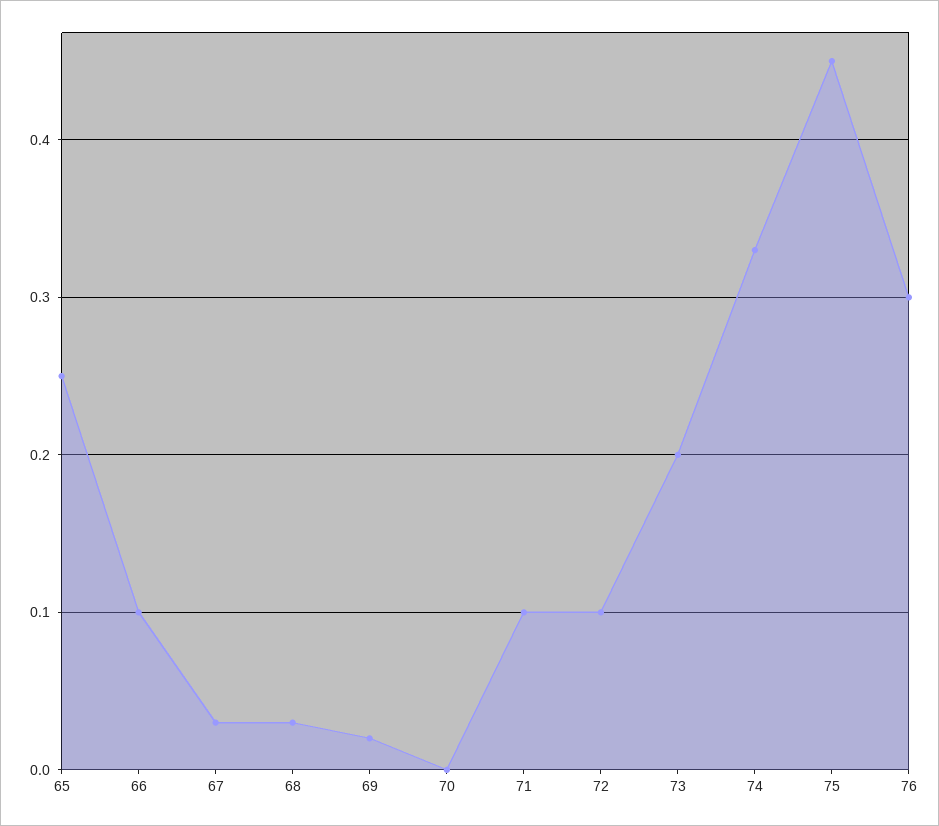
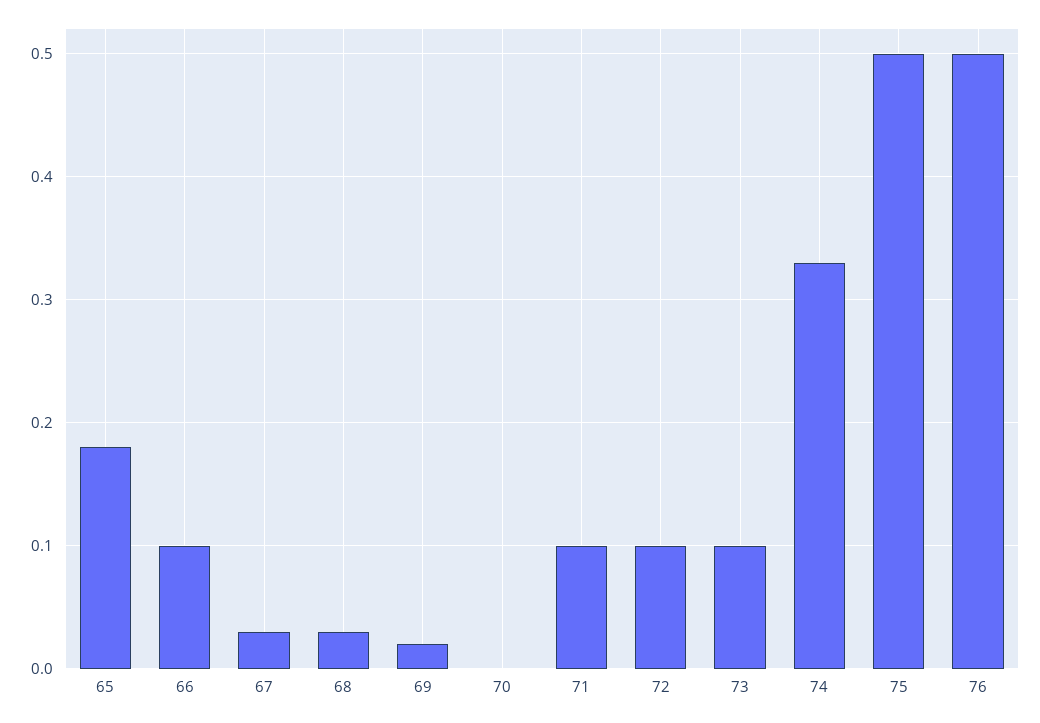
65: 0.25 -> 0.18
73: 0.2 -> 0.1
75: 0.45 -> 0.5
76: 0.3 -> 0.5

